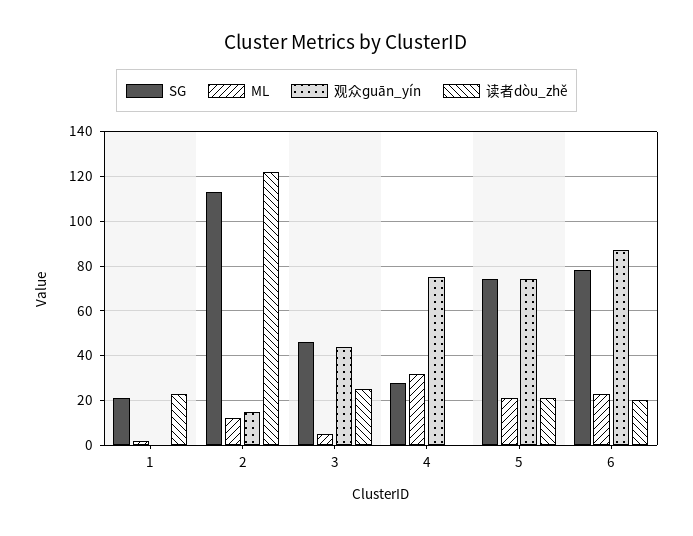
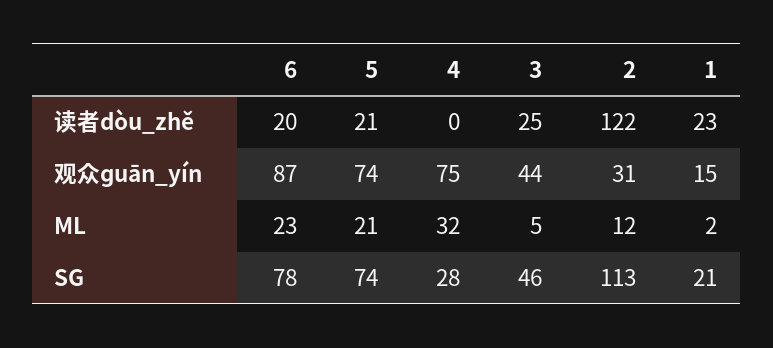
观众ɡuān_yín, 1: 0 -> 15
观众ɡuān_yín, 2: 15 -> 31

